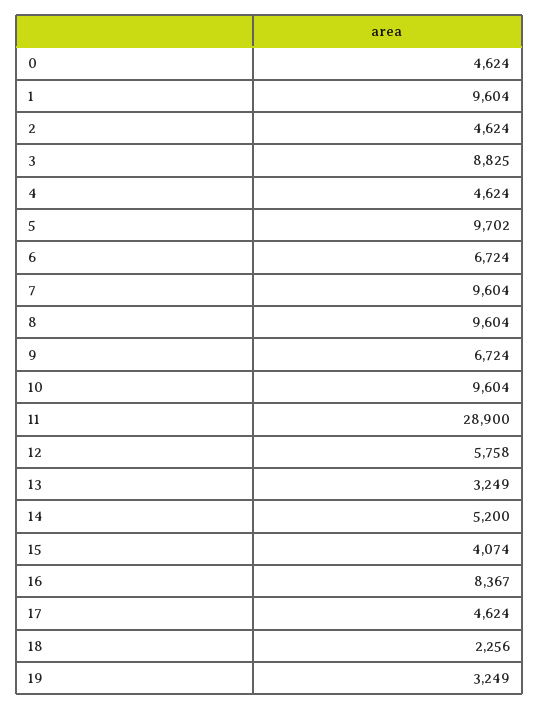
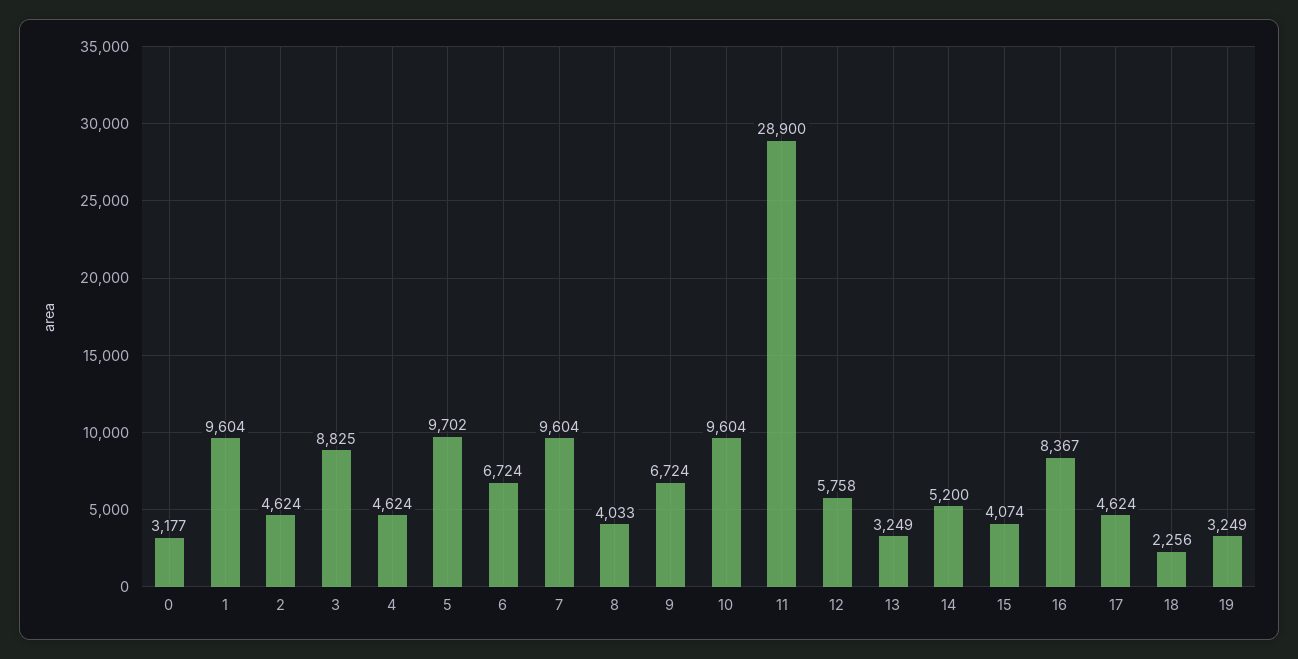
0: 4624 -> 3177
8: 9604 -> 4033

